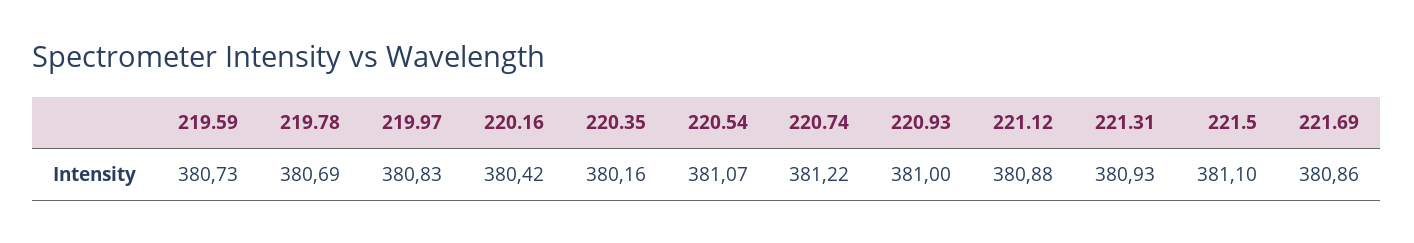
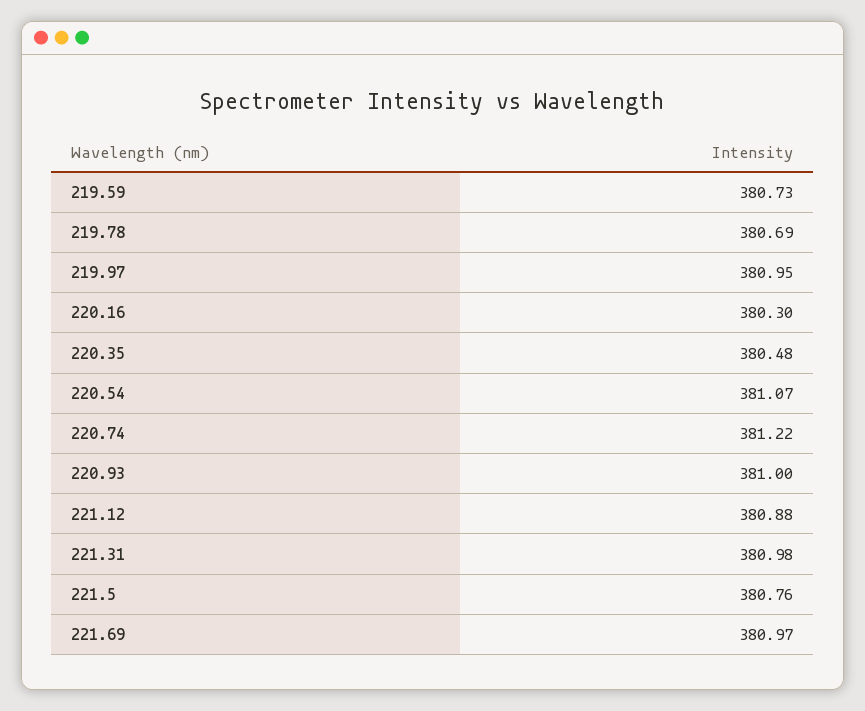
219.97: 380.83 -> 380.95
220.16: 380.42 -> 380.3
220.35: 380.16 -> 380.48
221.31: 380.93 -> 380.98
221.5: 381.1 -> 380.76
221.69: 380.86 -> 380.97

